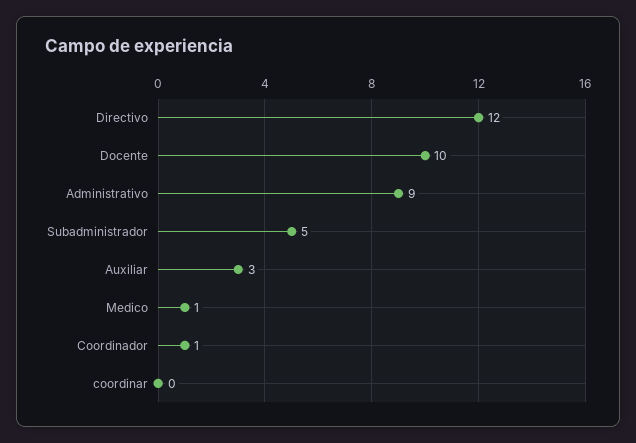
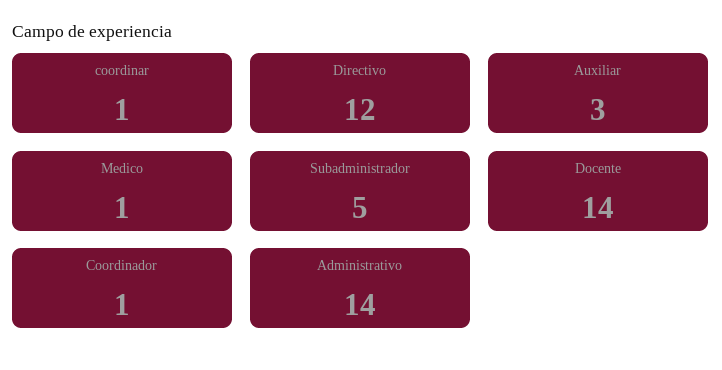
Docente: 10 -> 14
Administrativo: 9 -> 14
coordinar: 0 -> 1

